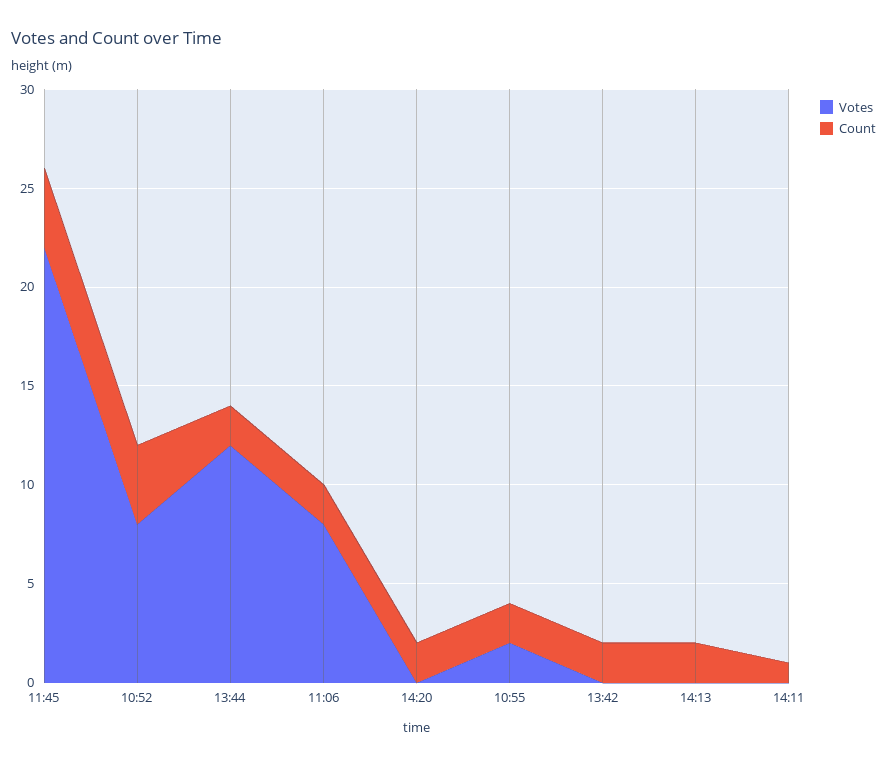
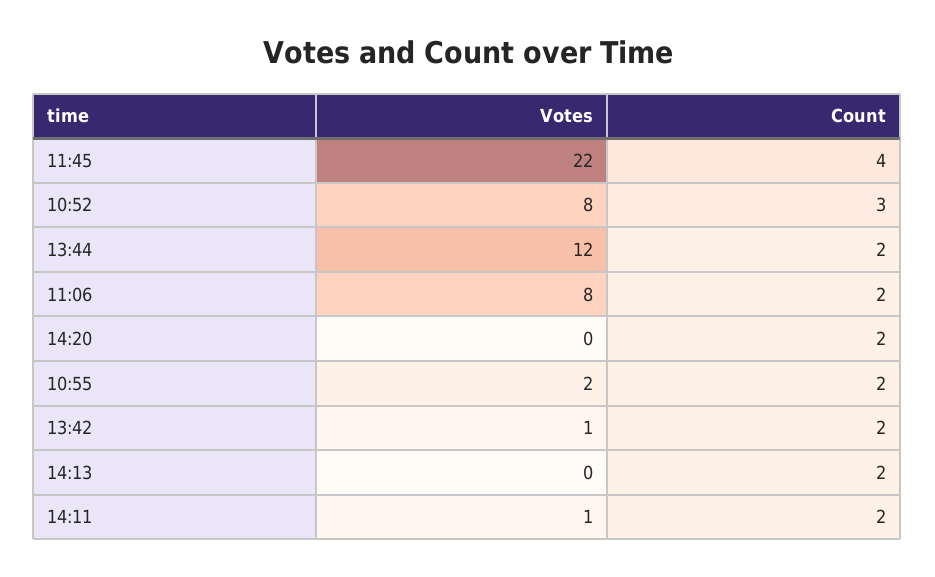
Count, 10:52: 4 -> 3
Votes, 13:42: 0 -> 1
Votes, 14:11: 0 -> 1
Count, 14:11: 1 -> 2

